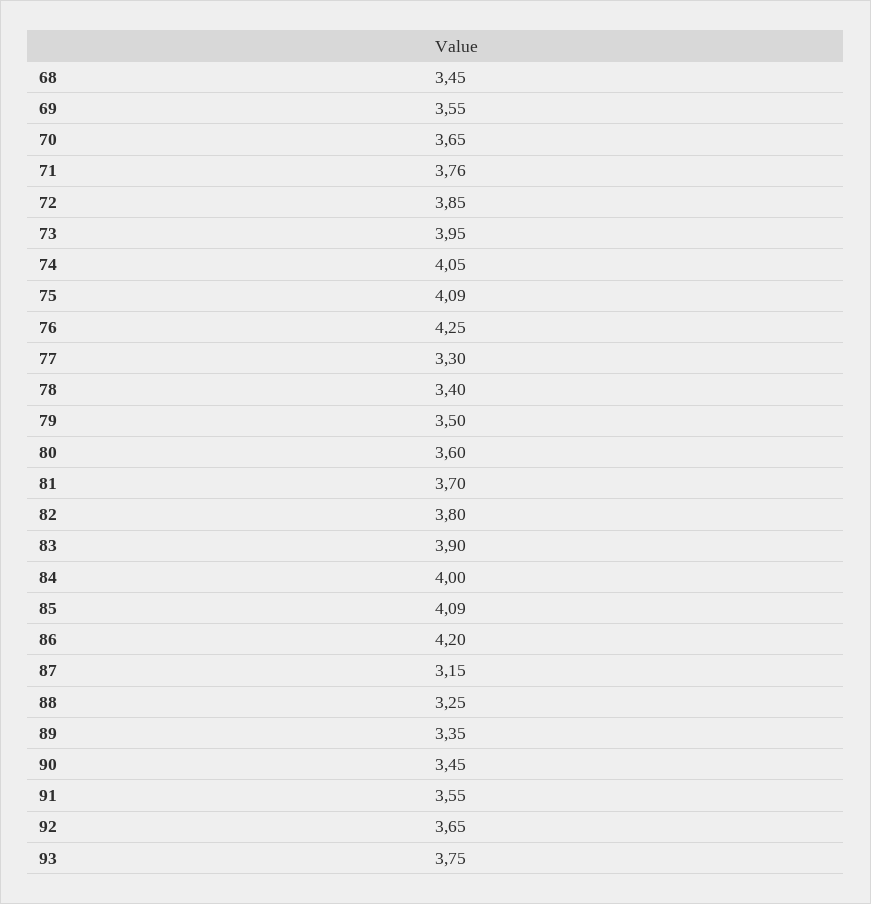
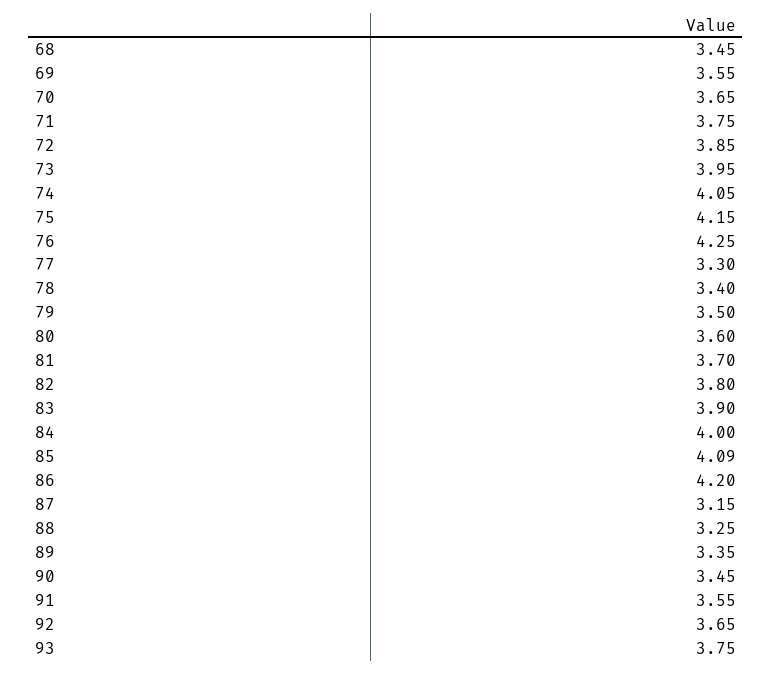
71: 3.76 -> 3.75
75: 4.09 -> 4.15

